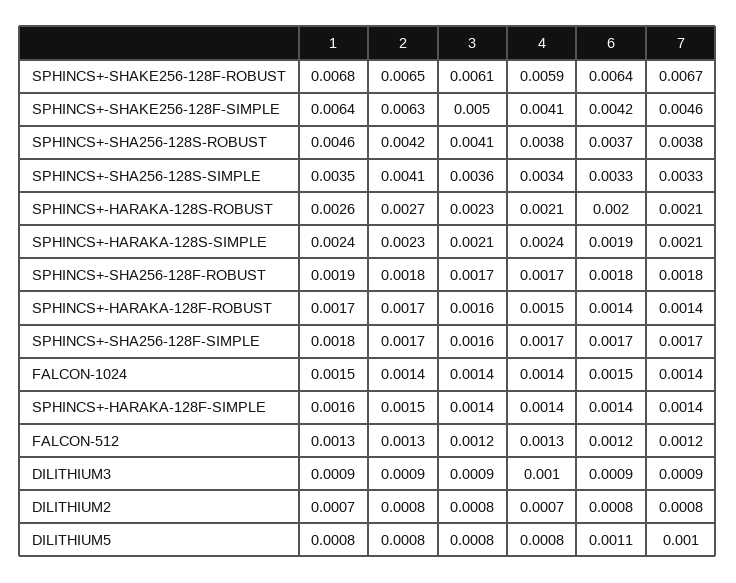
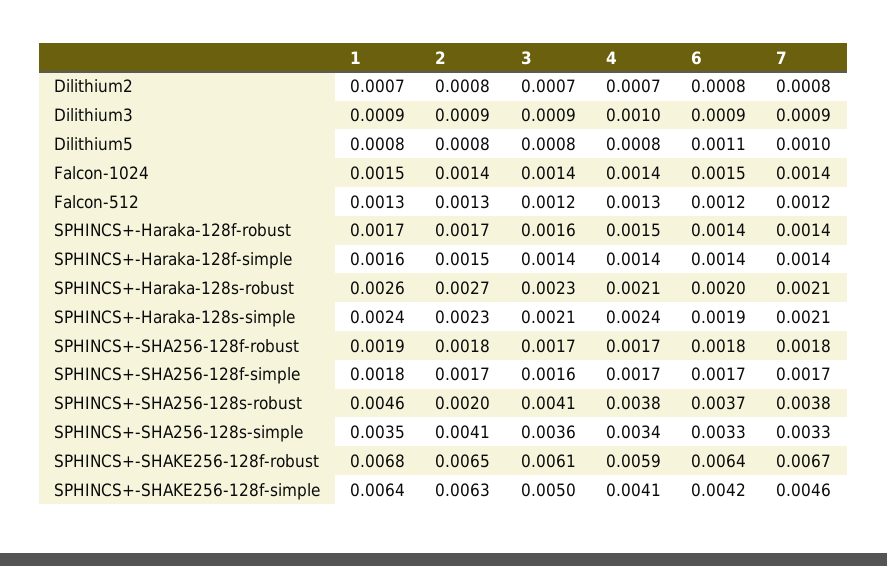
2, SPHINCS+-SHA256-128S-ROBUST: 0.0042 -> 0.002
3, DILITHIUM2: 0.0008 -> 0.0007

